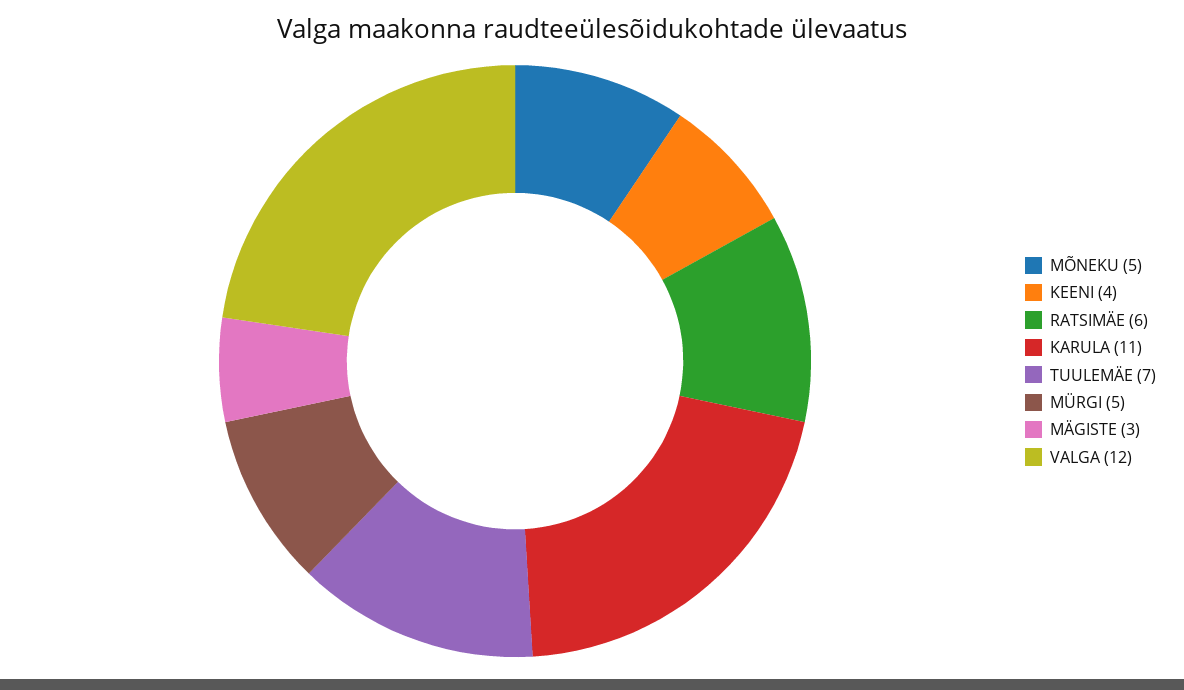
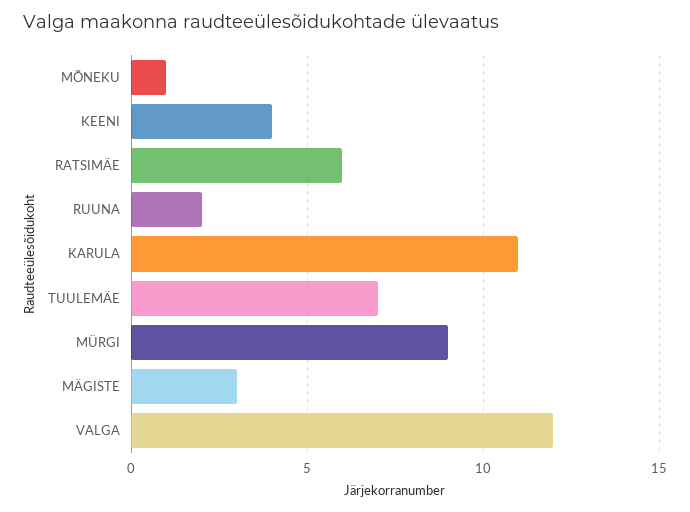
MÕNEKU: 5 -> 1
MÜRGI: 5 -> 9
RUUNA: none -> 2

